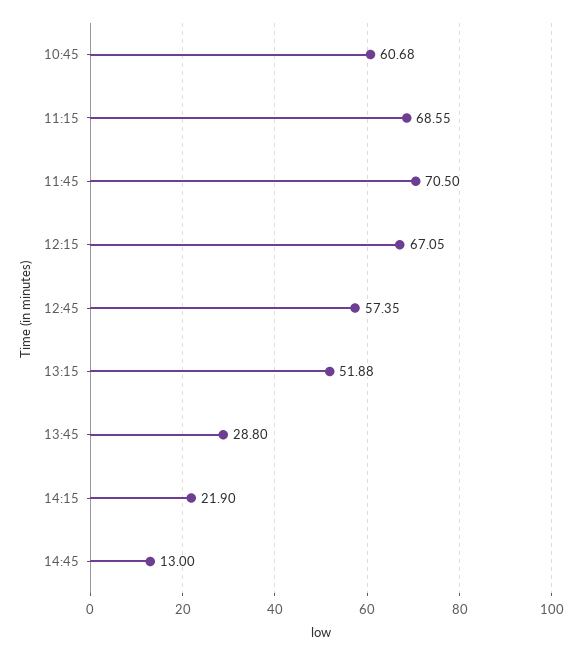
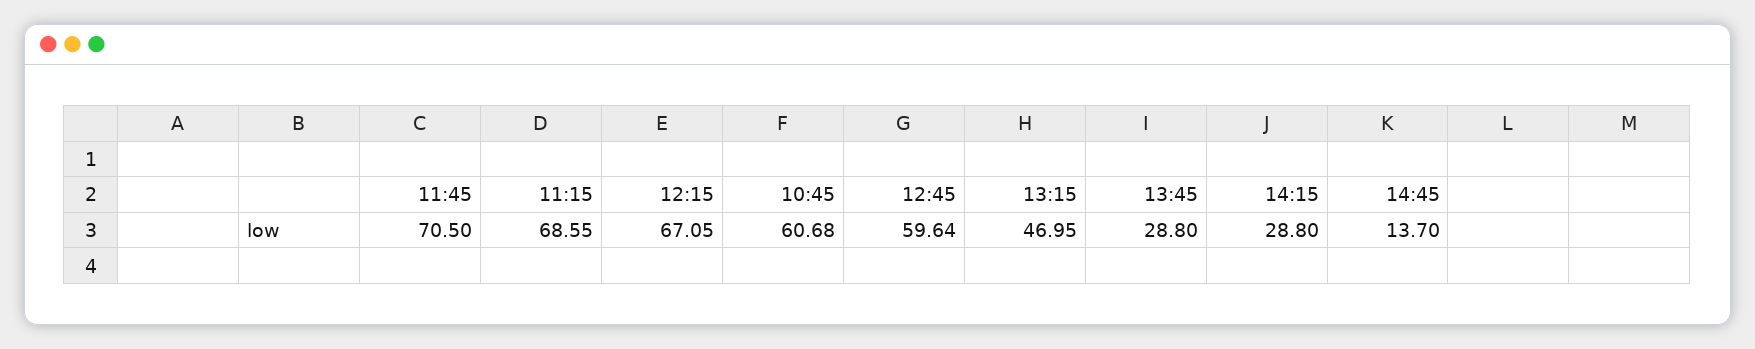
12:45: 57.35 -> 59.64
13:15: 51.88 -> 46.95
14:15: 21.9 -> 28.8
14:45: 13 -> 13.7

